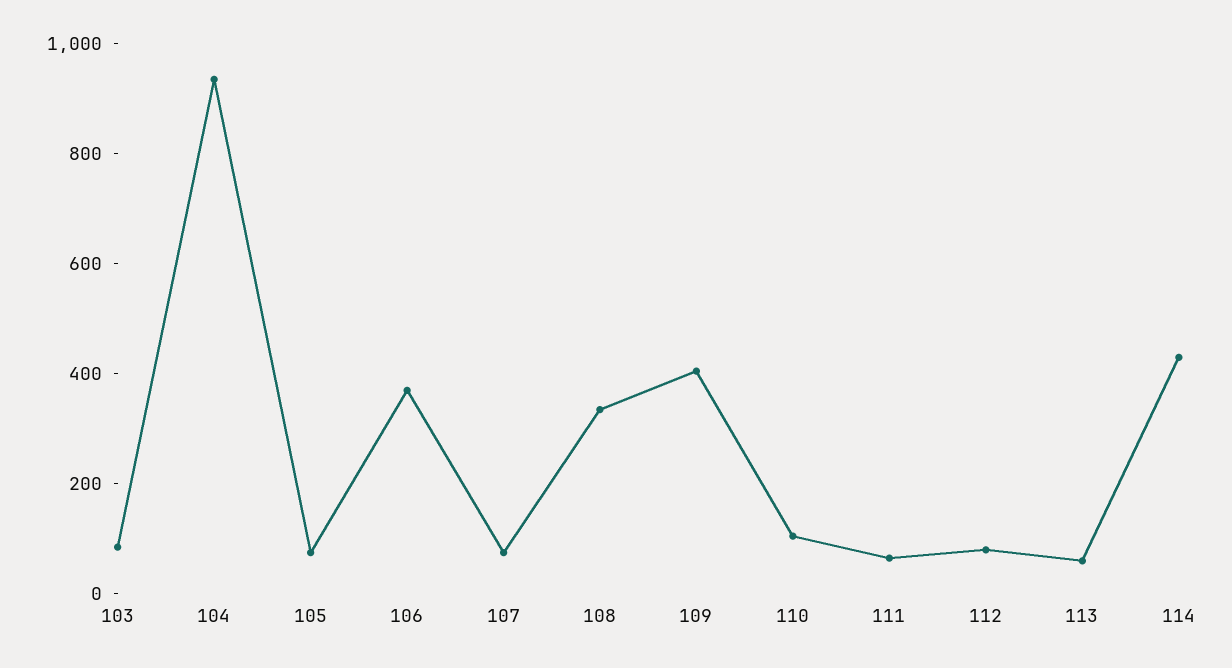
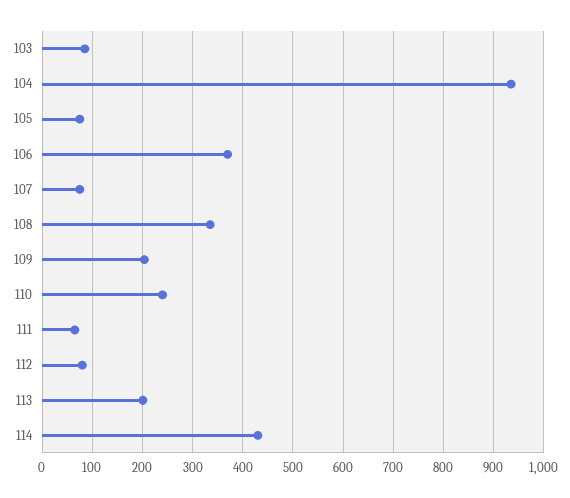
109: 400 -> 200
110: 100 -> 240
113: 50 -> 200

